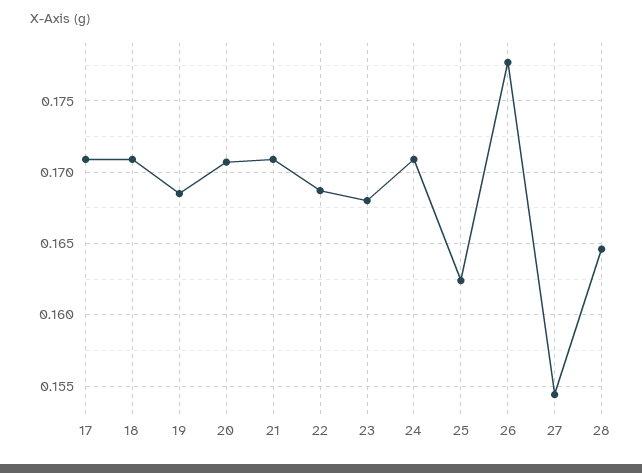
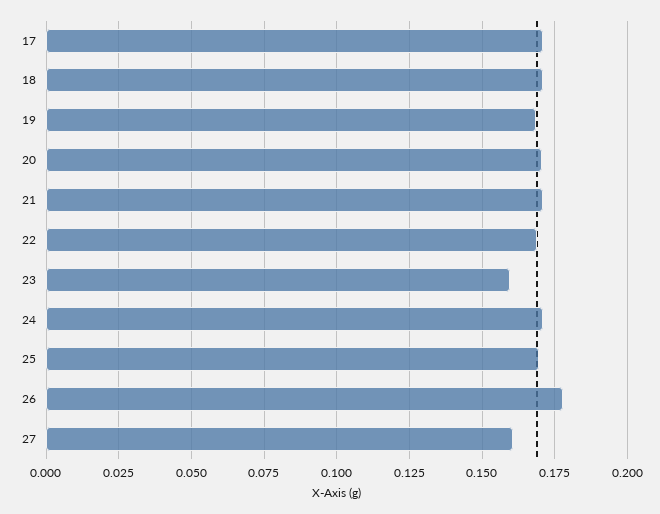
23: 0.168 -> 0.16
25: 0.1625 -> 0.17
27: 0.1545 -> 0.16
28: 0.1645 -> none

